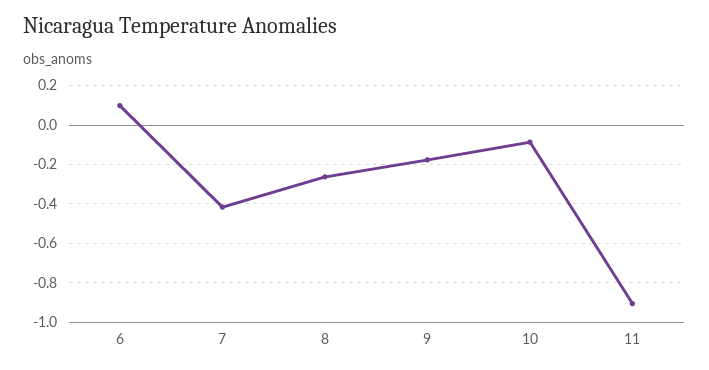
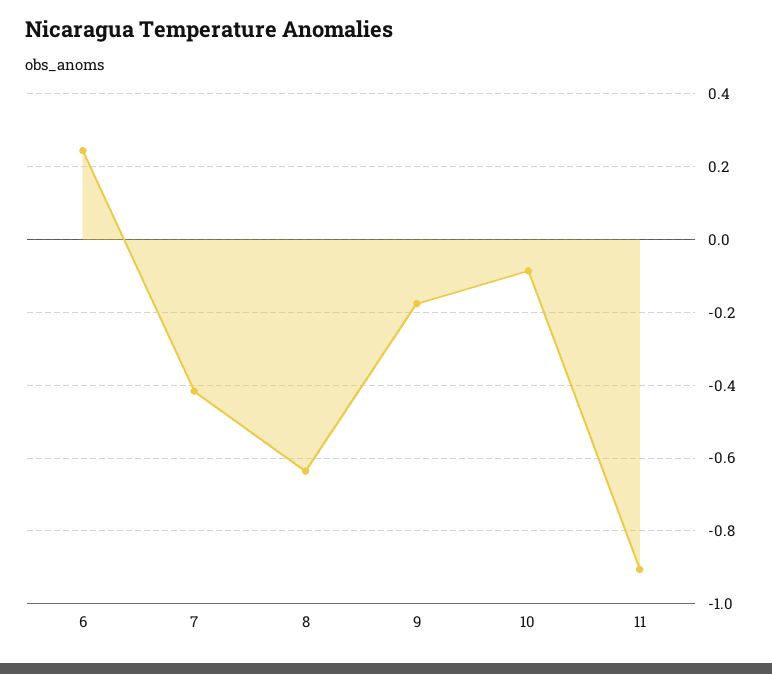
6: 0.1 -> 0.24
8: -0.25 -> -0.64

